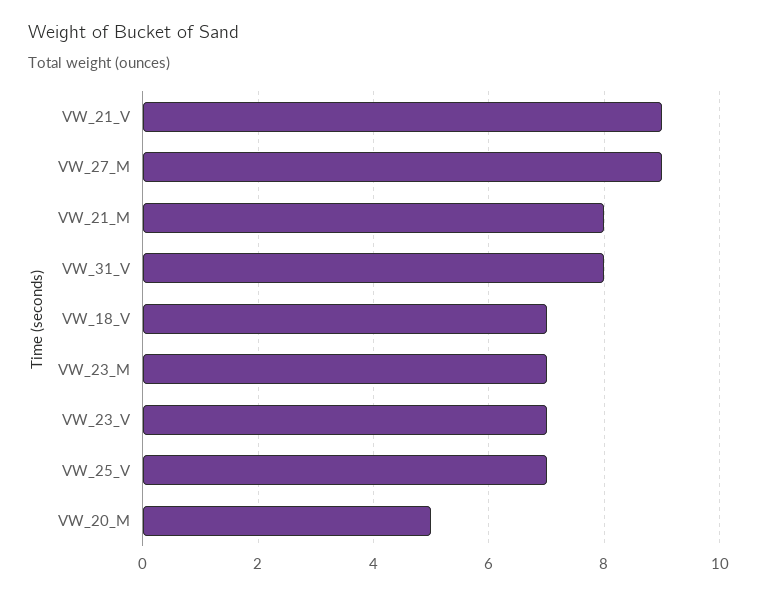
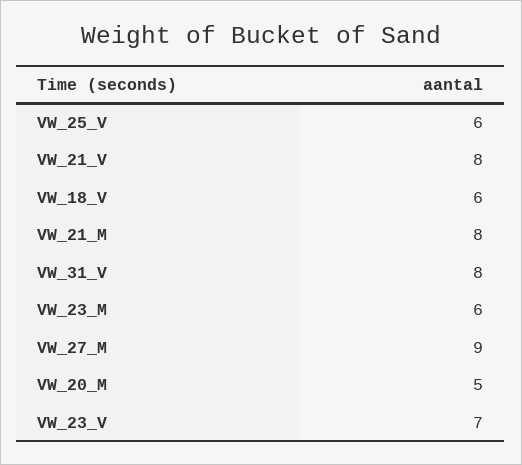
VW_21_V: 9 -> 8
VW_18_V: 7 -> 6
VW_23_M: 7 -> 6
VW_25_V: 7 -> 6

